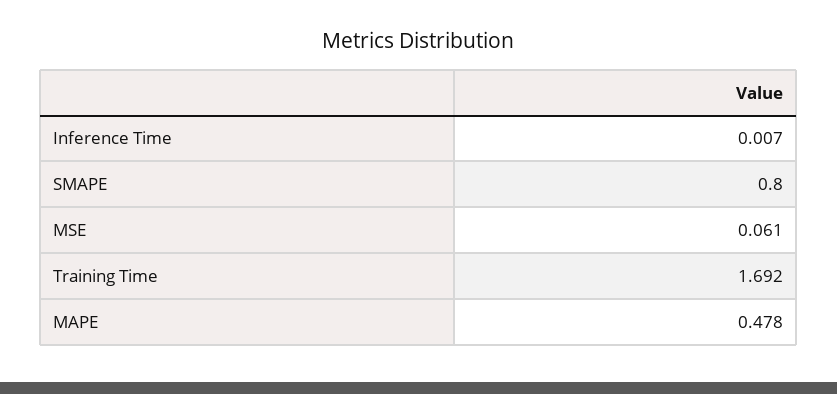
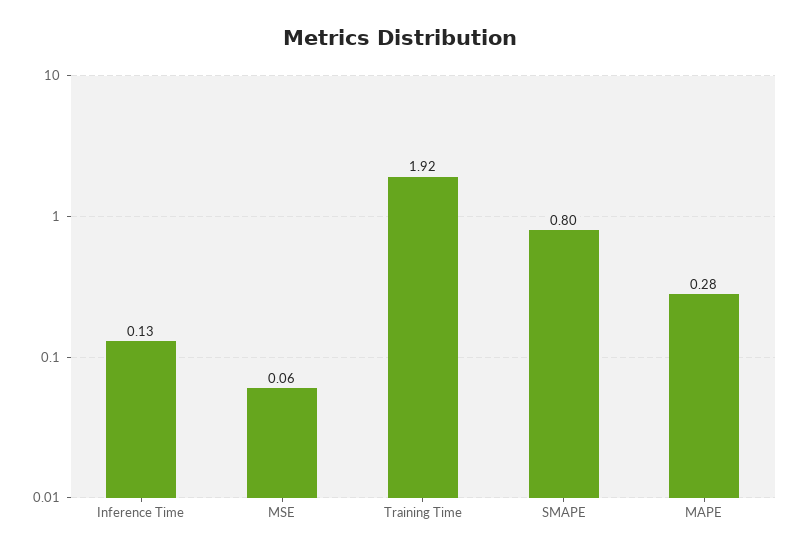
Inference Time: 0.007 -> 0.13
Training Time: 1.692 -> 1.92
MAPE: 0.478 -> 0.28

